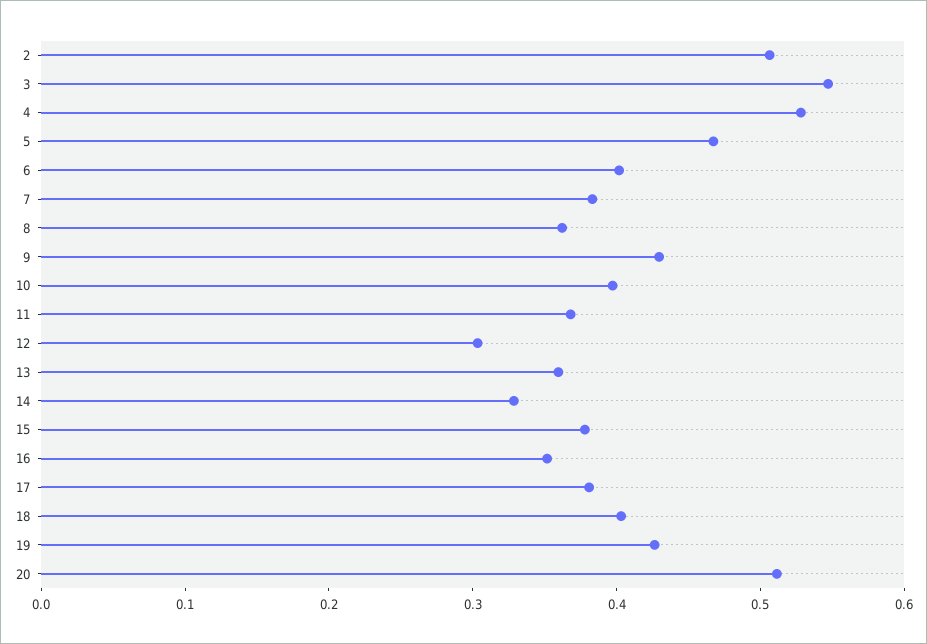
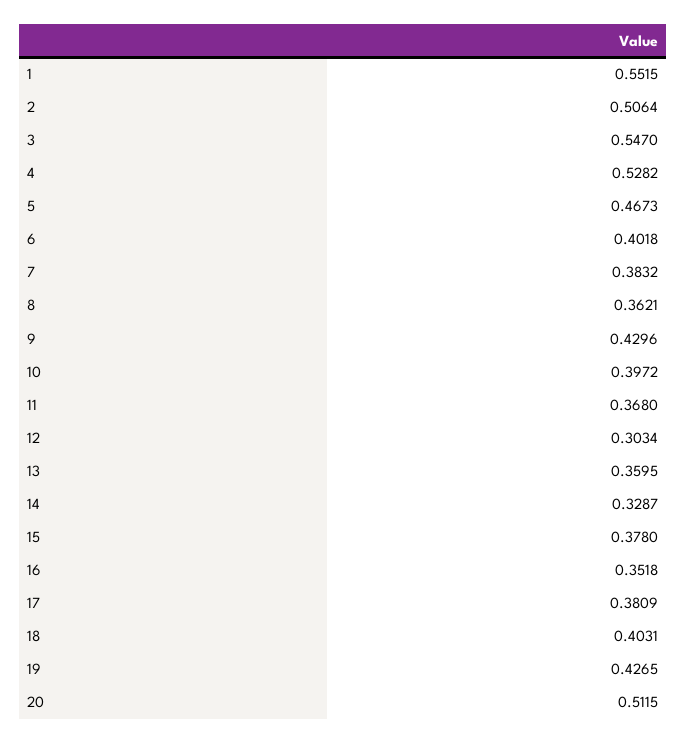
1: none -> 0.5515

